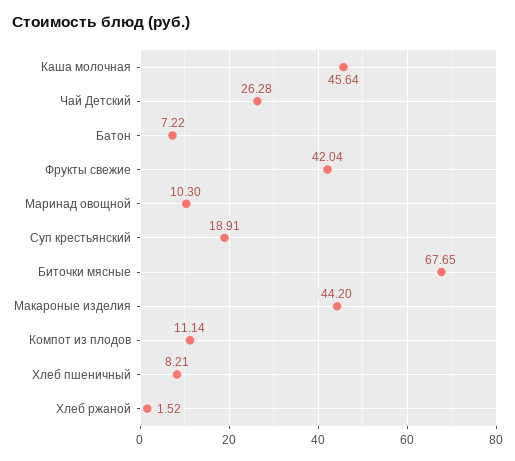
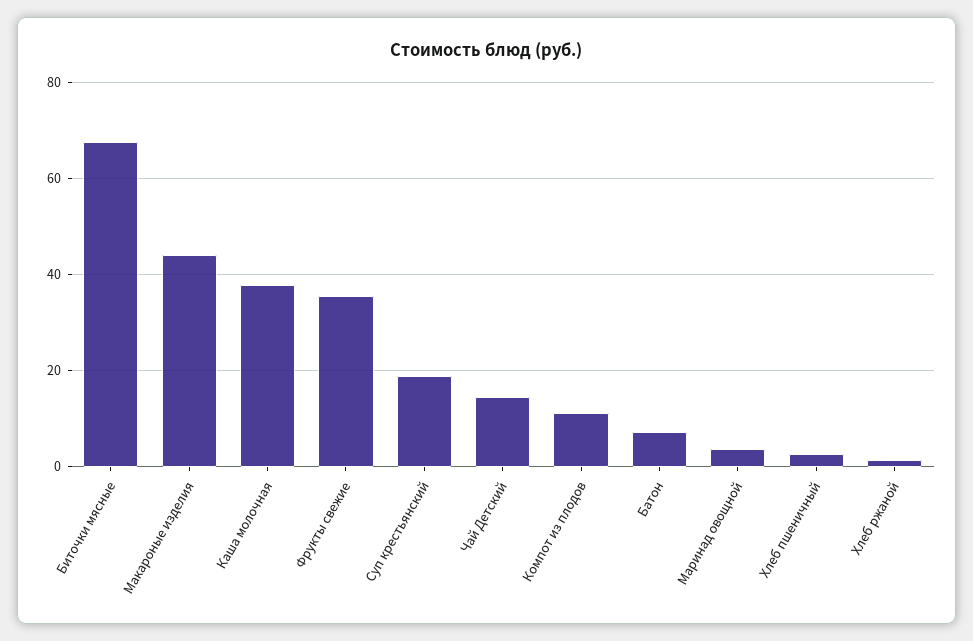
Каша молочная: 45.64 -> 38
Чай Детский: 26.28 -> 14
Фрукты свежие: 42.04 -> 36
Маринад овощной: 10.3 -> 4
Хлеб пшеничный: 8.21 -> 2

